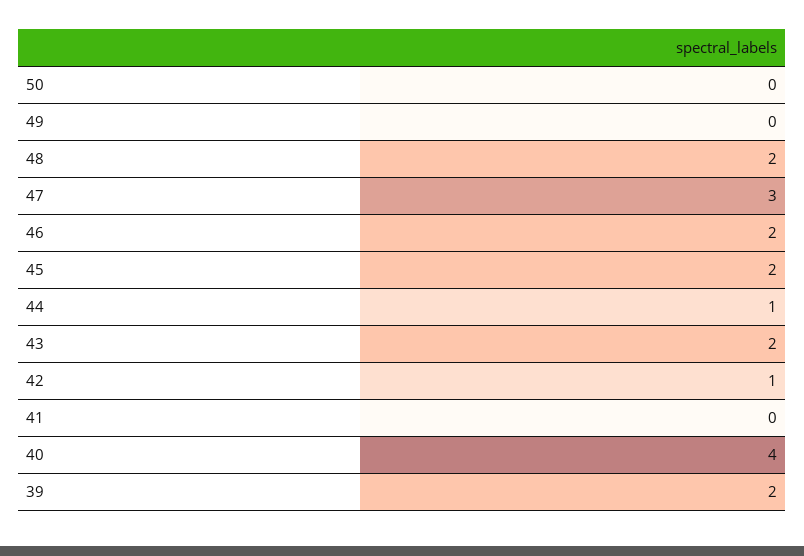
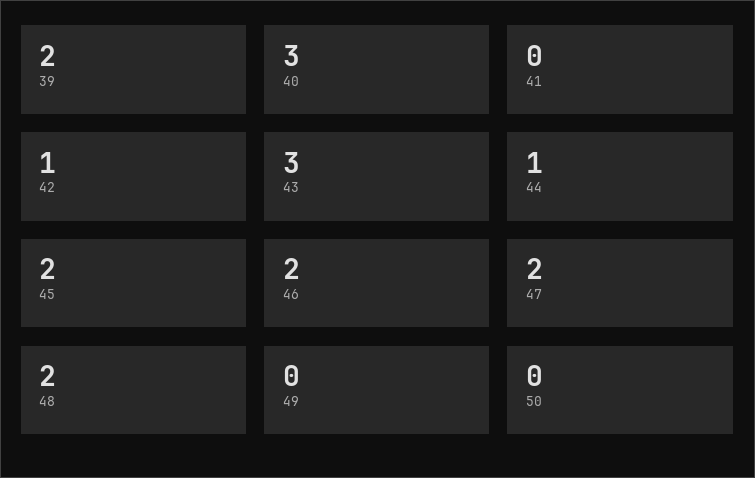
47: 3 -> 2
43: 2 -> 3
40: 4 -> 3

